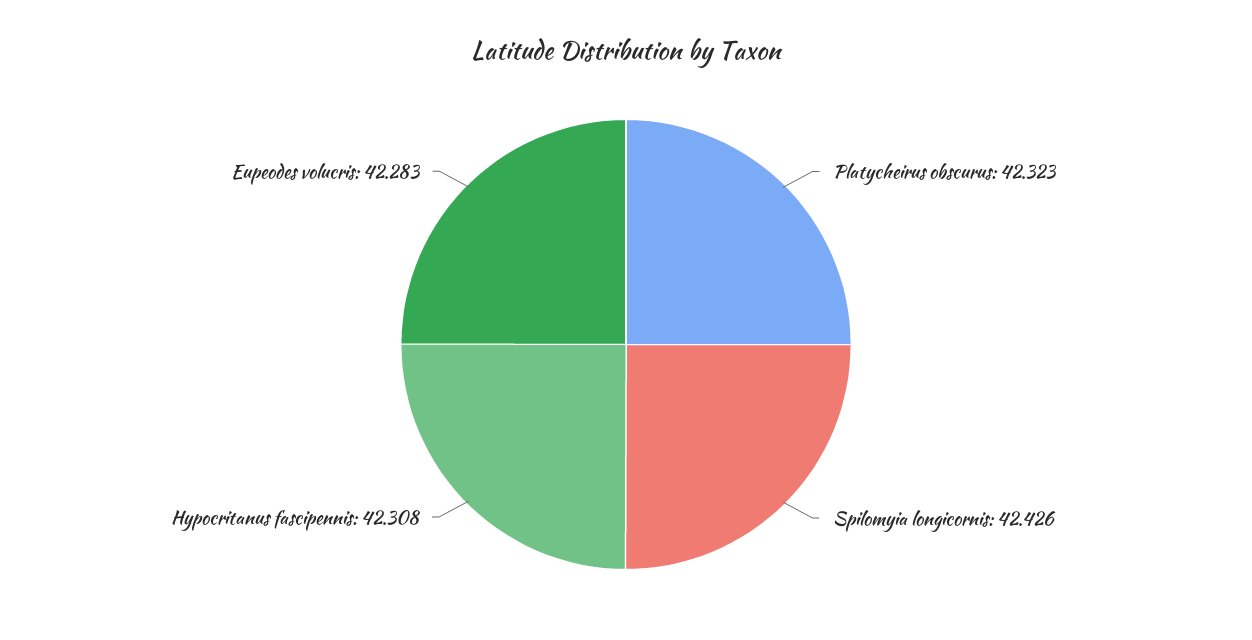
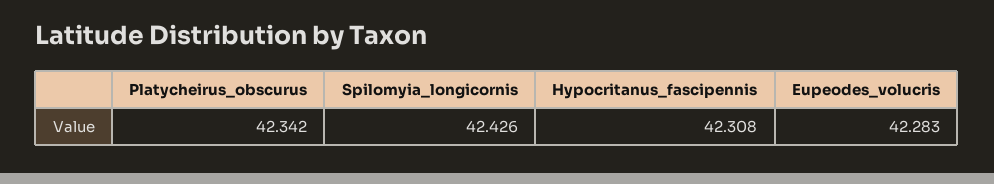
Platycheirus obscurus: 42.323 -> 42.342

